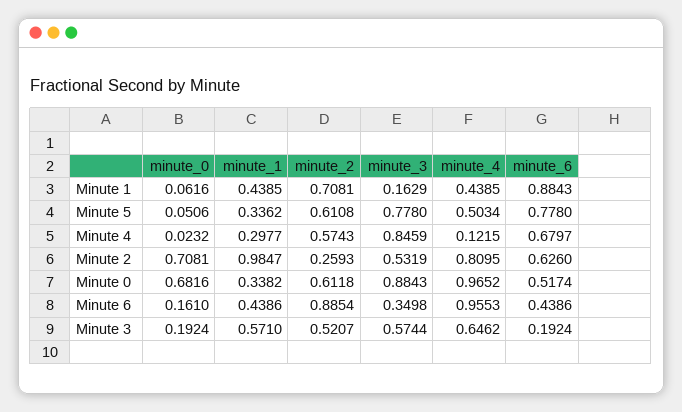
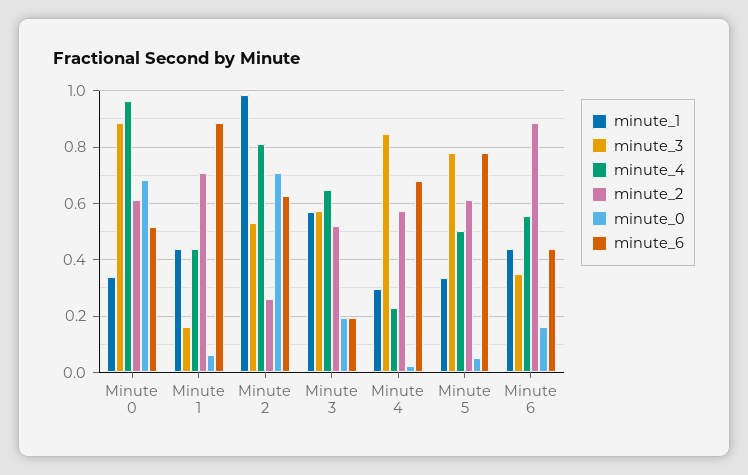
minute_4, Minute 4: 0.1215 -> 0.225
minute_4, Minute 6: 0.9553 -> 0.55

